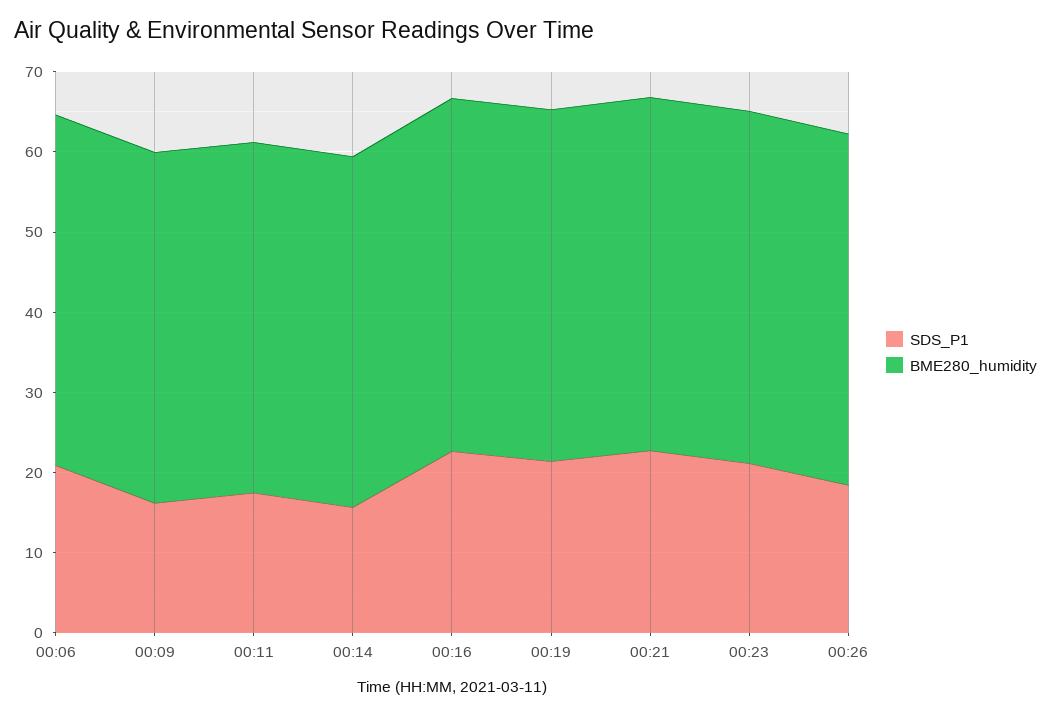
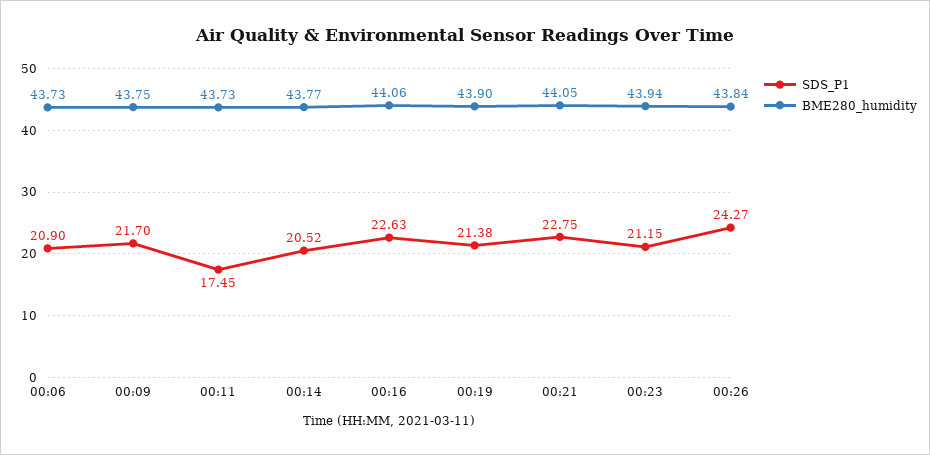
SDS_P1, 00:09: 16 -> 21.7
SDS_P1, 00:14: 16 -> 20.52
SDS_P1, 00:26: 18 -> 24.27

